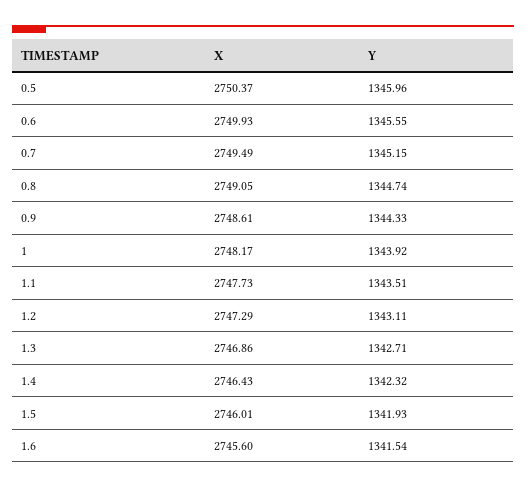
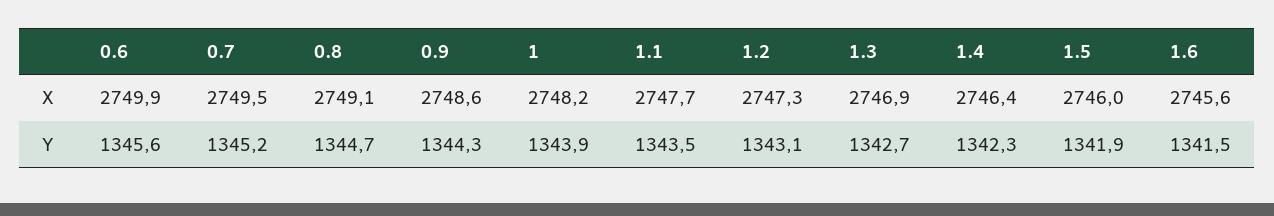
X, 0.5: 2750.37 -> none
Y, 0.5: 1345.96 -> none

